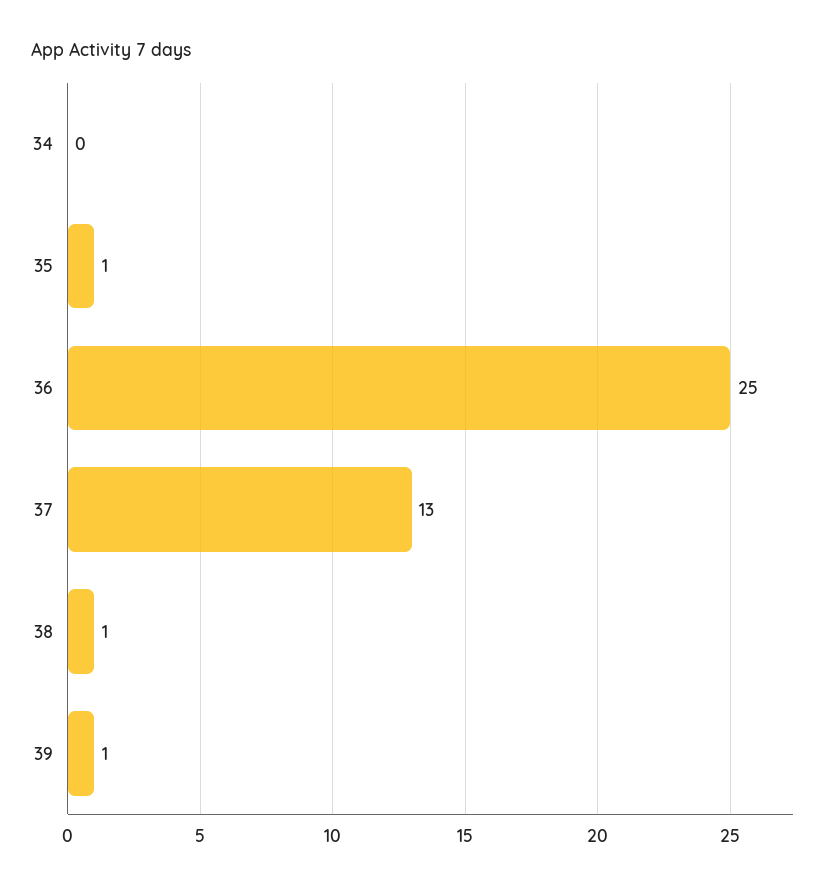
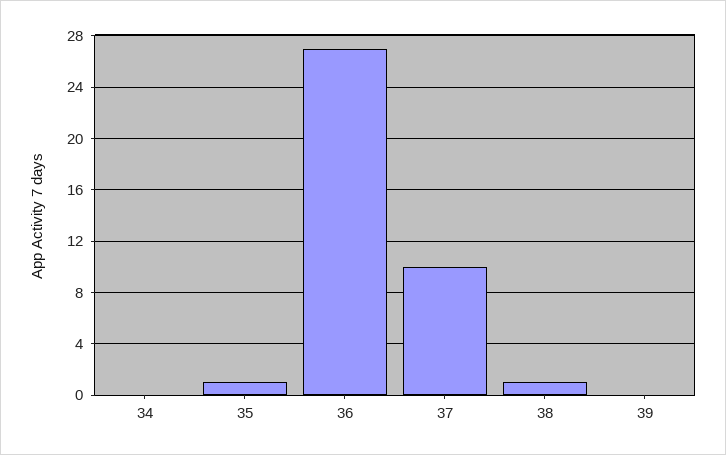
36: 25 -> 27
37: 13 -> 10
39: 1 -> 0

